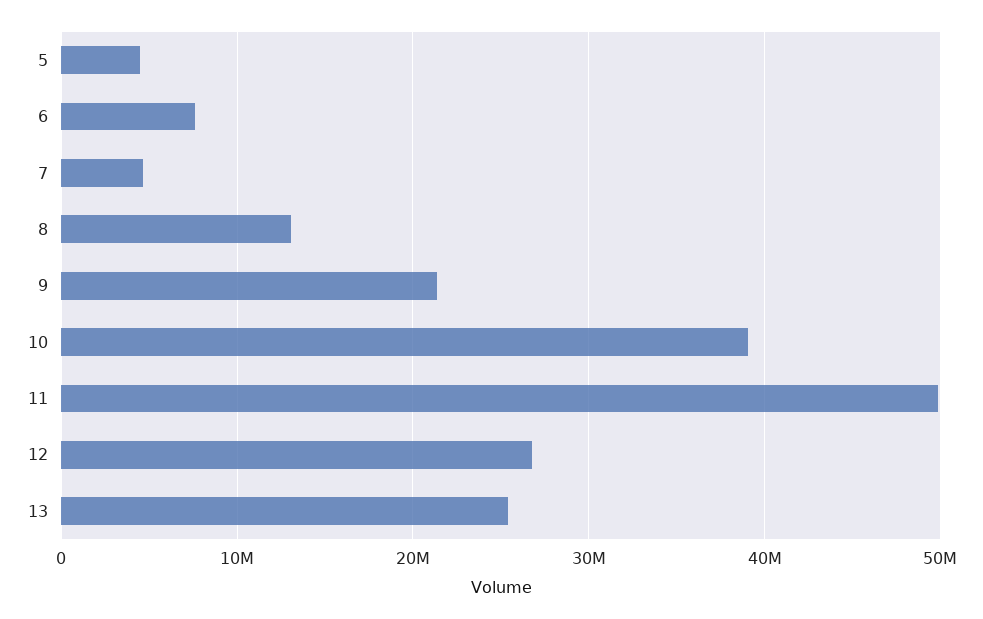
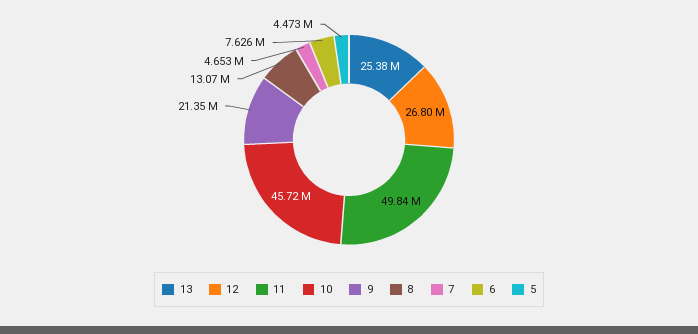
10: 39000000 -> 45720000

